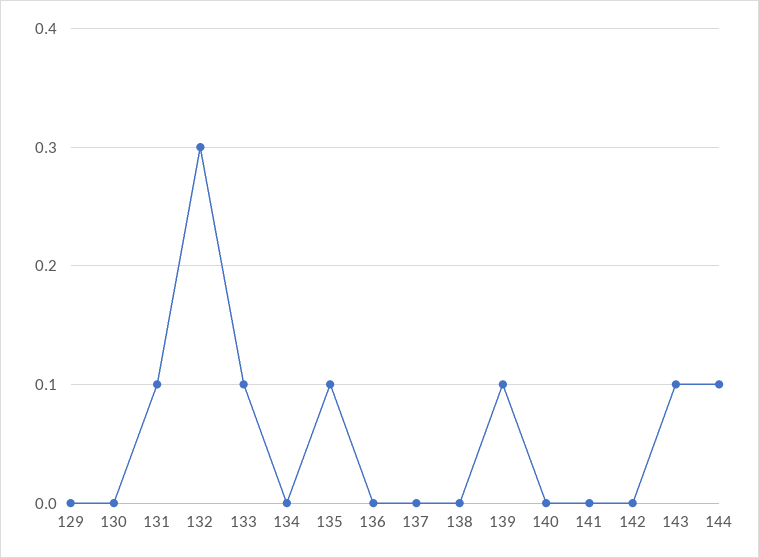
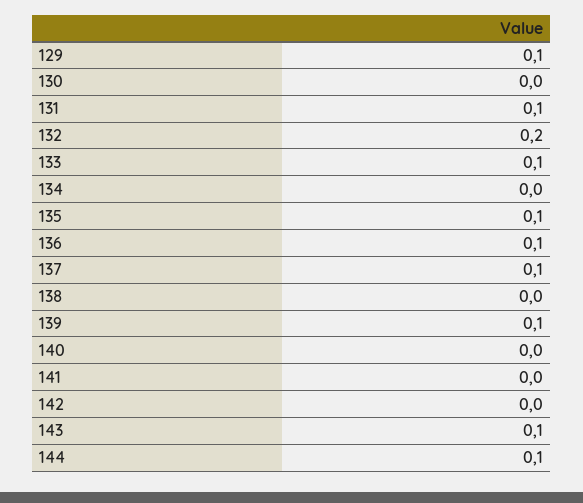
129: 0 -> 0.1
132: 0.3 -> 0.2
136: 0 -> 0.1
137: 0 -> 0.1

